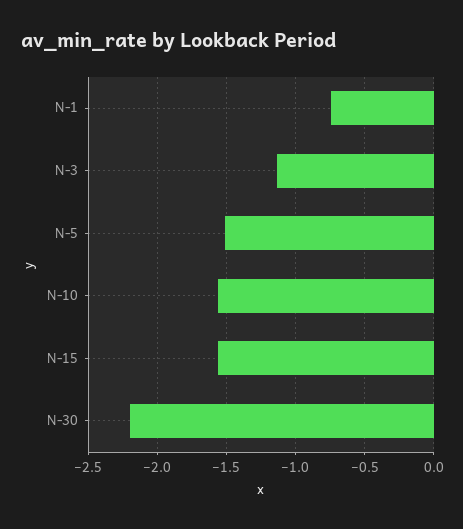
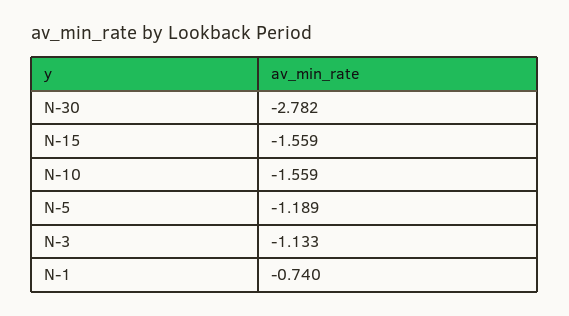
N-5: -1.5 -> -1.189
N-30: -2.2 -> -2.782

